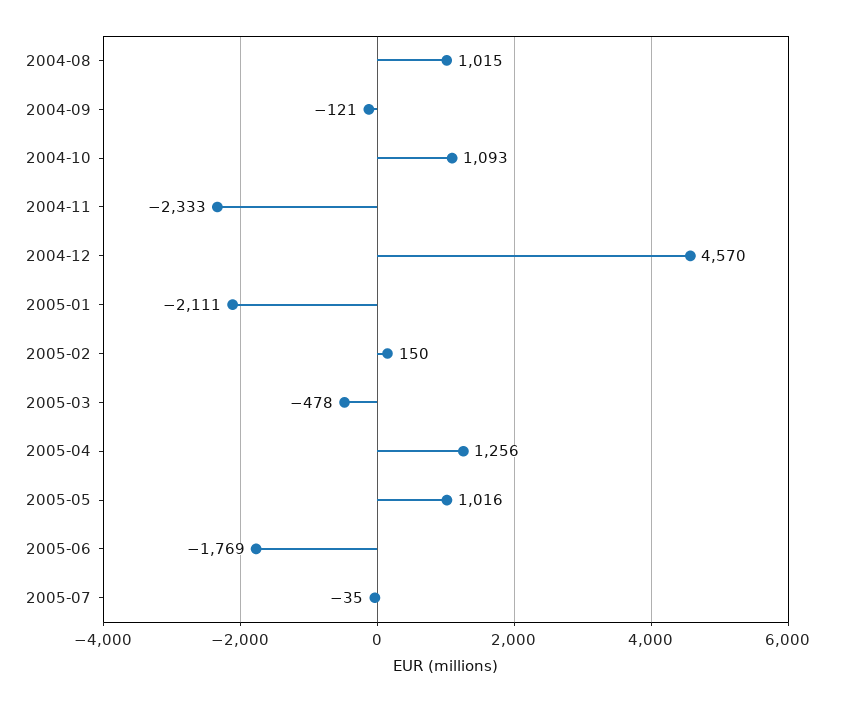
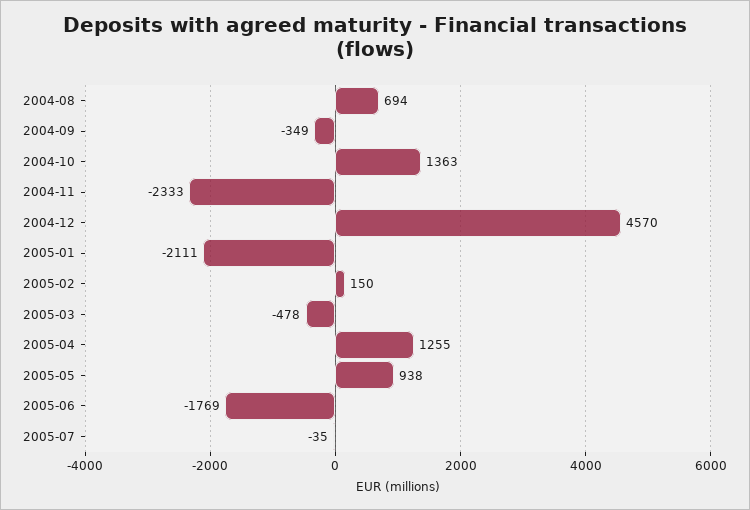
2004-08: 1015 -> 694
2004-09: -121 -> -349
2004-10: 1093 -> 1363
2005-04: 1256 -> 1255
2005-05: 1016 -> 938

